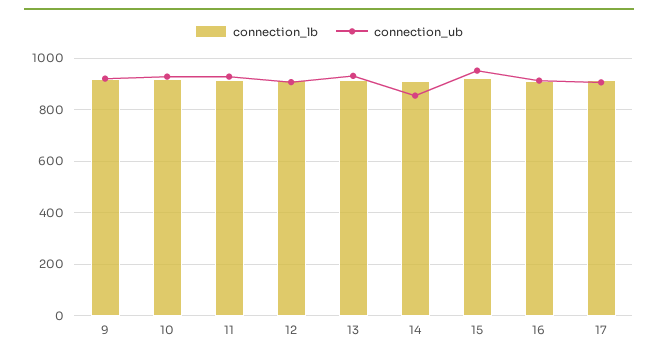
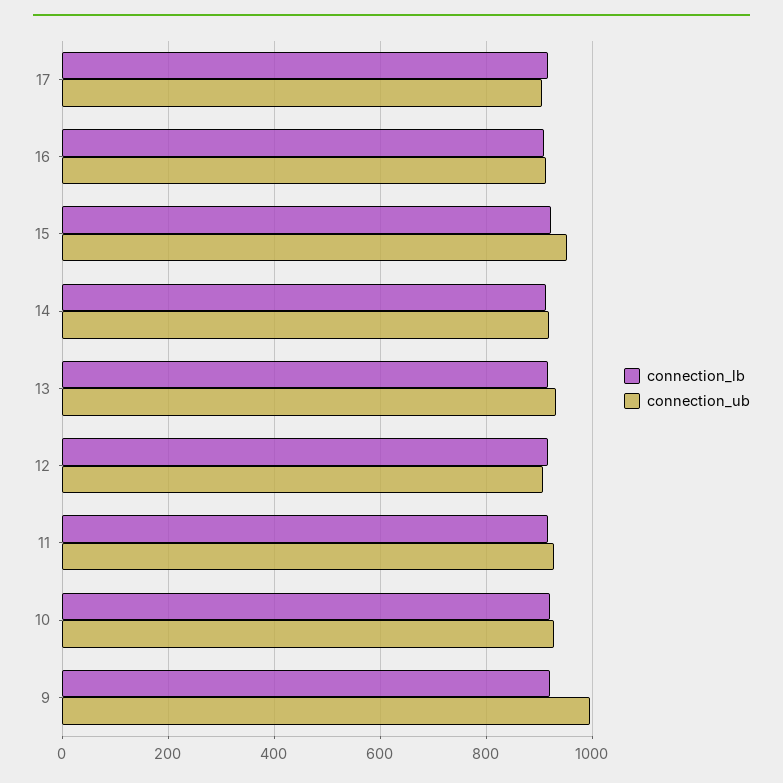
connection_ub, 9: 925 -> 1000
connection_ub, 14: 850 -> 920

